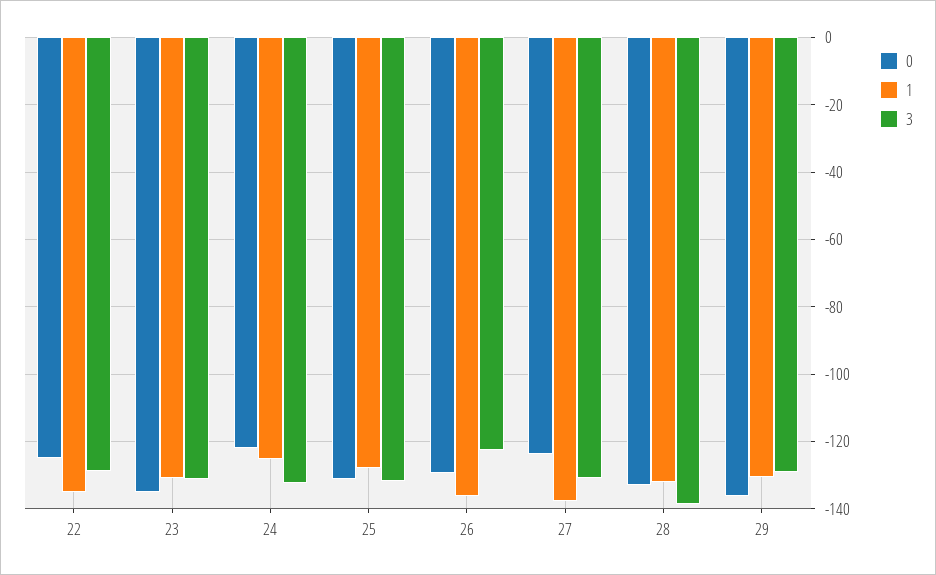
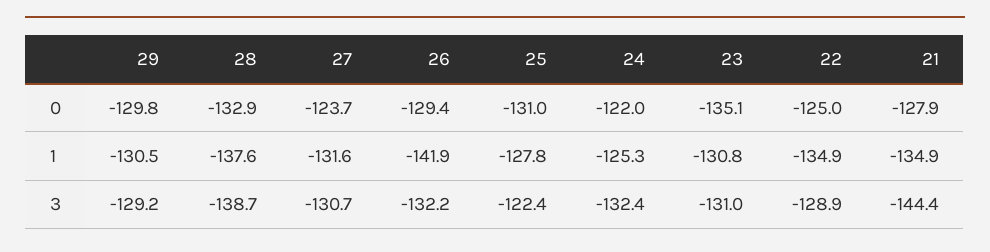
3, 25: -132 -> -122.4
1, 26: -136 -> -141.9
3, 26: -122 -> -132.2
1, 27: -138 -> -131.6
1, 28: -132 -> -137.6
0, 29: -136 -> -129.8
0, 21: none -> -127.9
1, 21: none -> -134.9
3, 21: none -> -144.4

